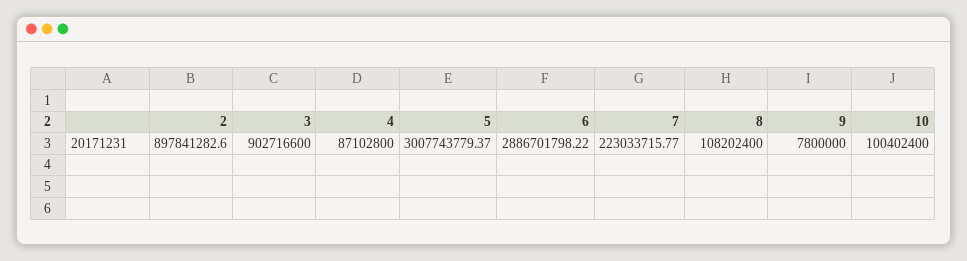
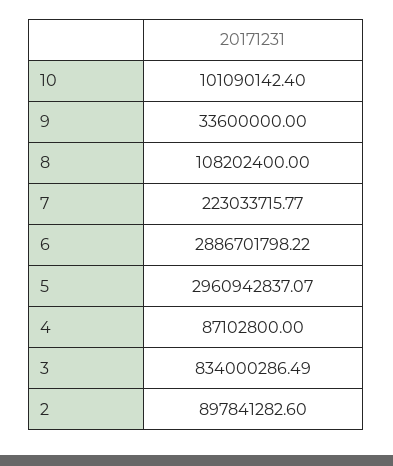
3: 902716600 -> 834000286.49
5: 3007743779.37 -> 2960942837.07
9: 7800000 -> 33600000
10: 100402400 -> 101090142.4

